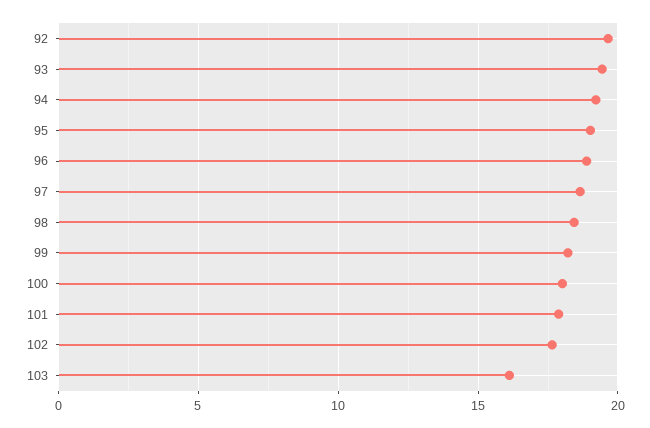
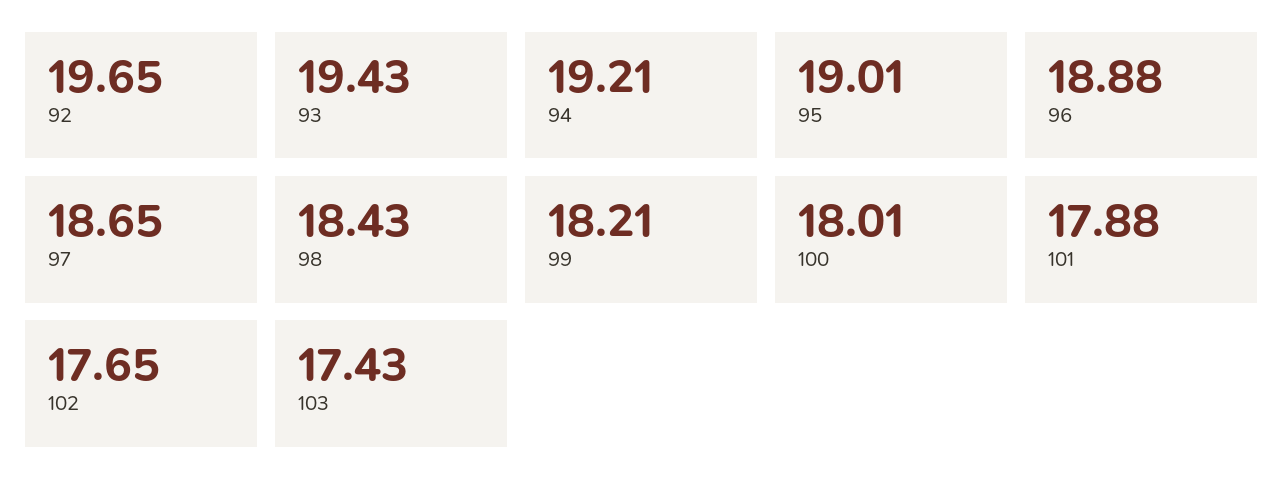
103: 16 -> 17.43

